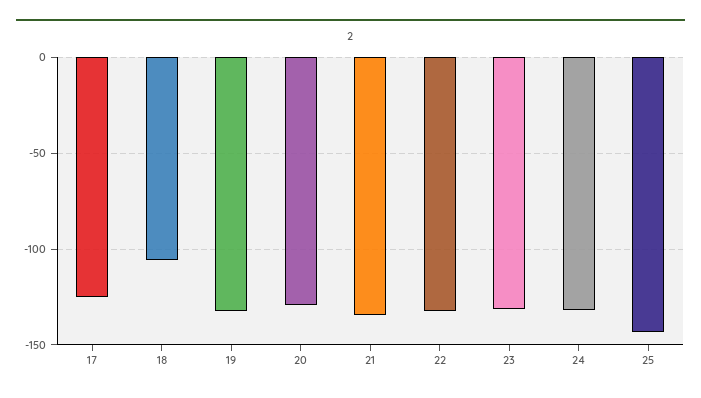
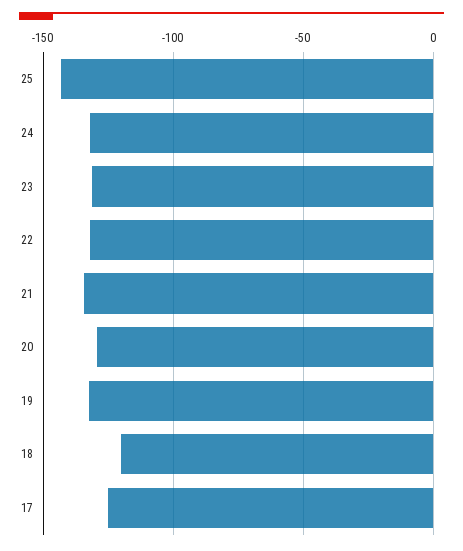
18: -105 -> -120

